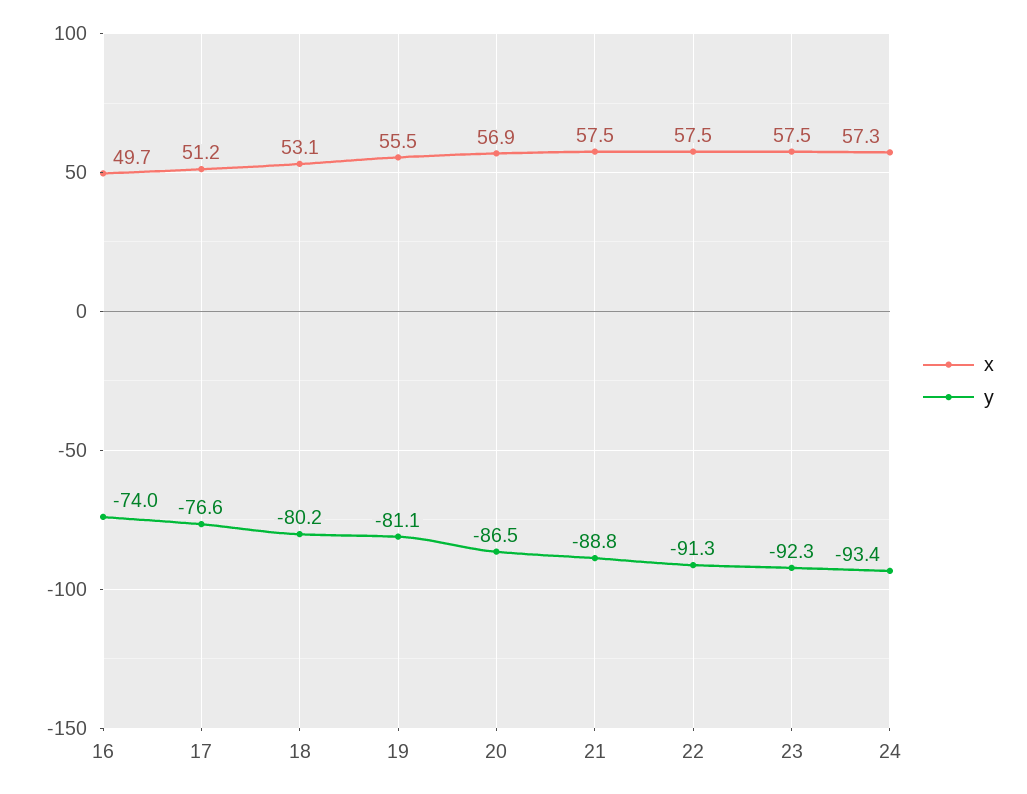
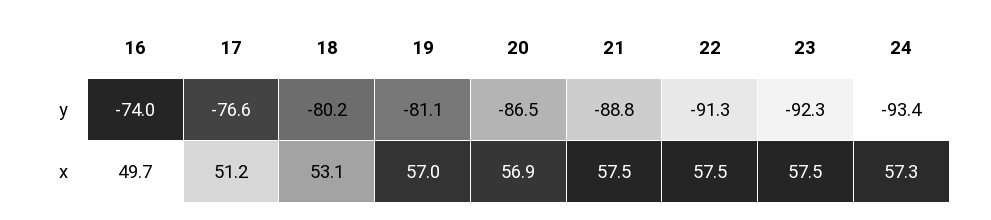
x, 19: 55.5 -> 57

